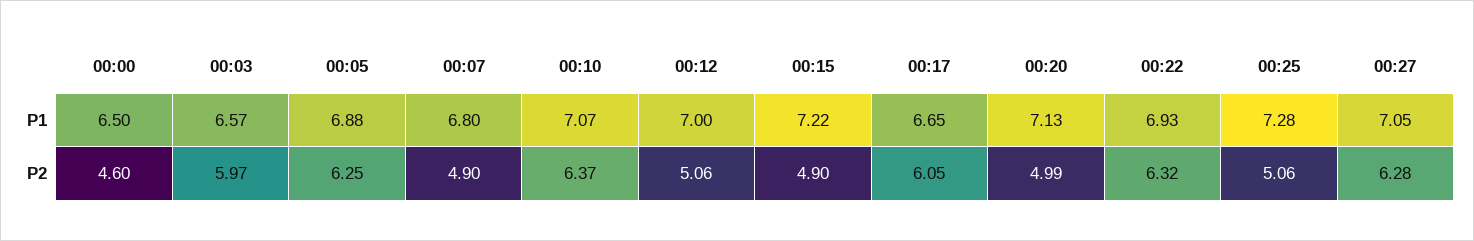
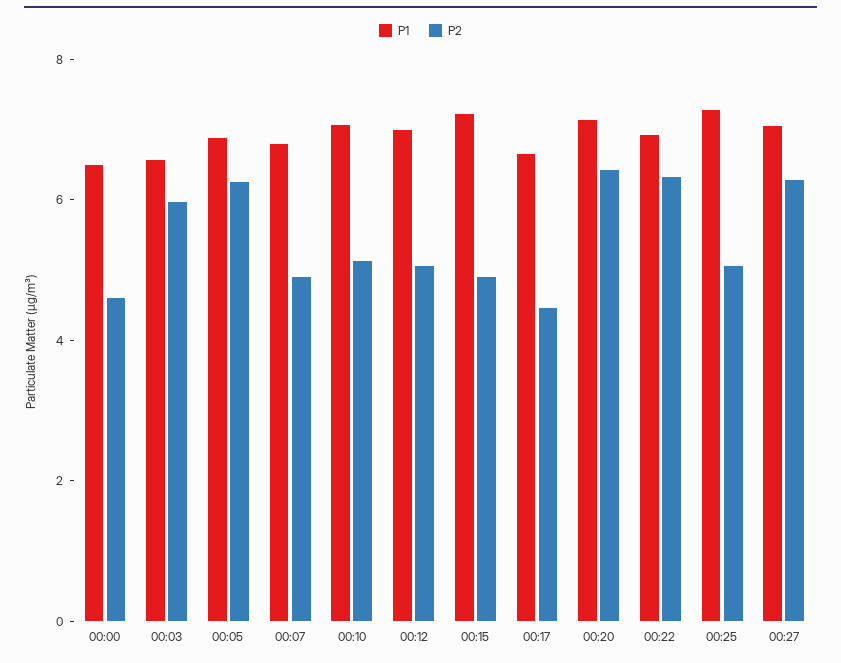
P2, 00:10: 6.37 -> 5
P2, 00:17: 6.05 -> 4.5
P2, 00:20: 4.99 -> 6.5

